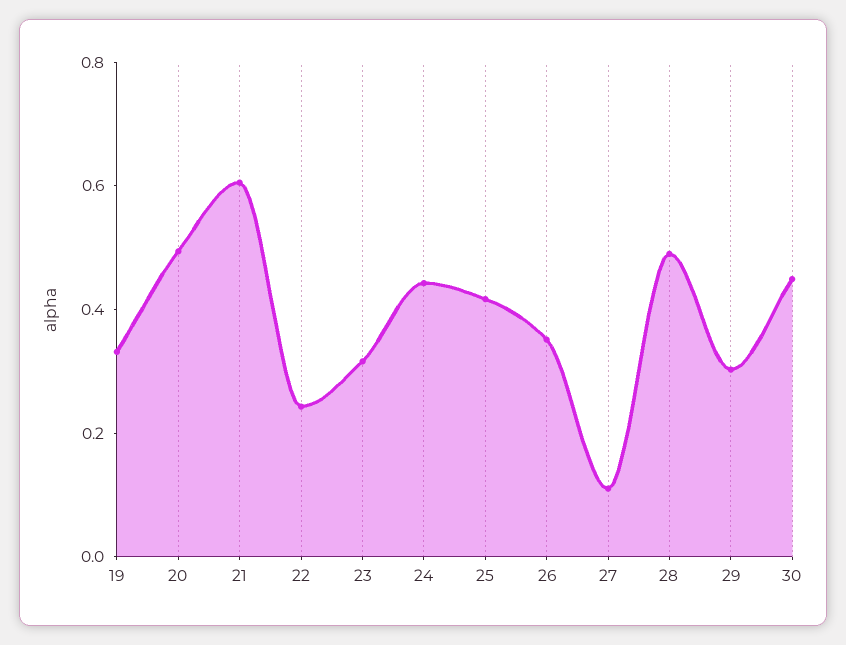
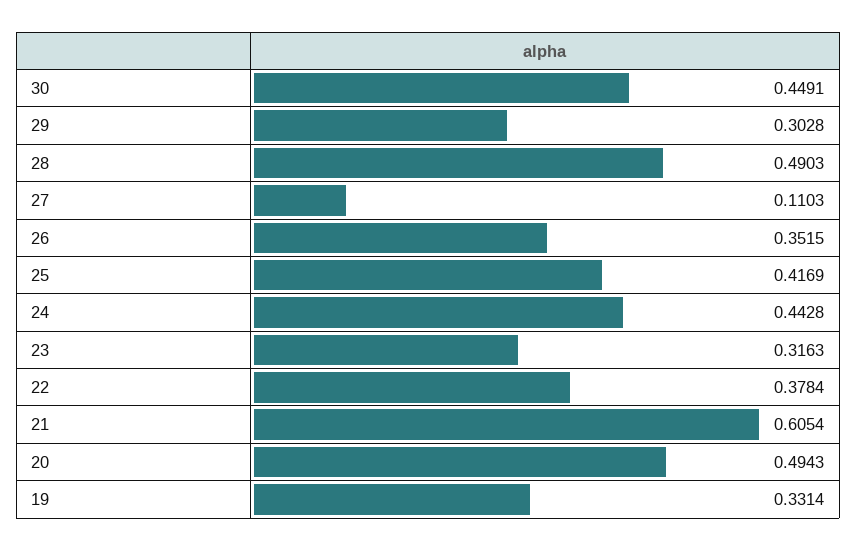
22: 0.25 -> 0.3784

